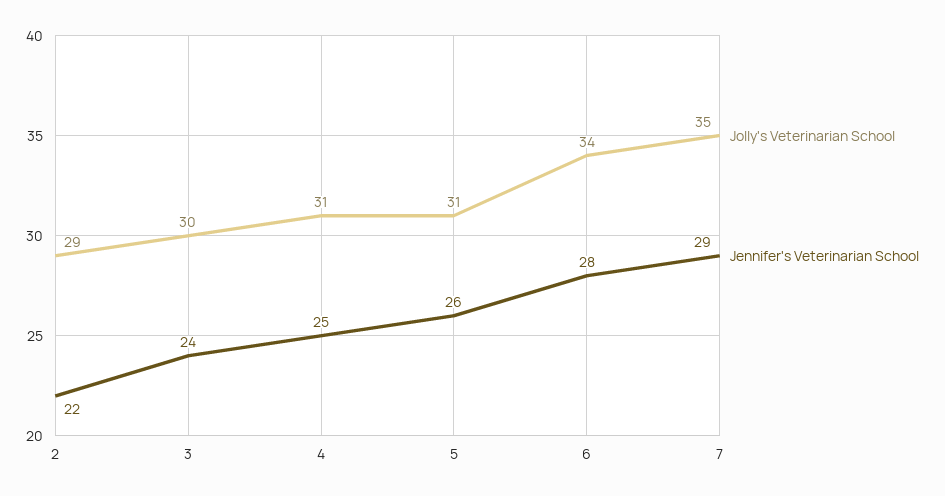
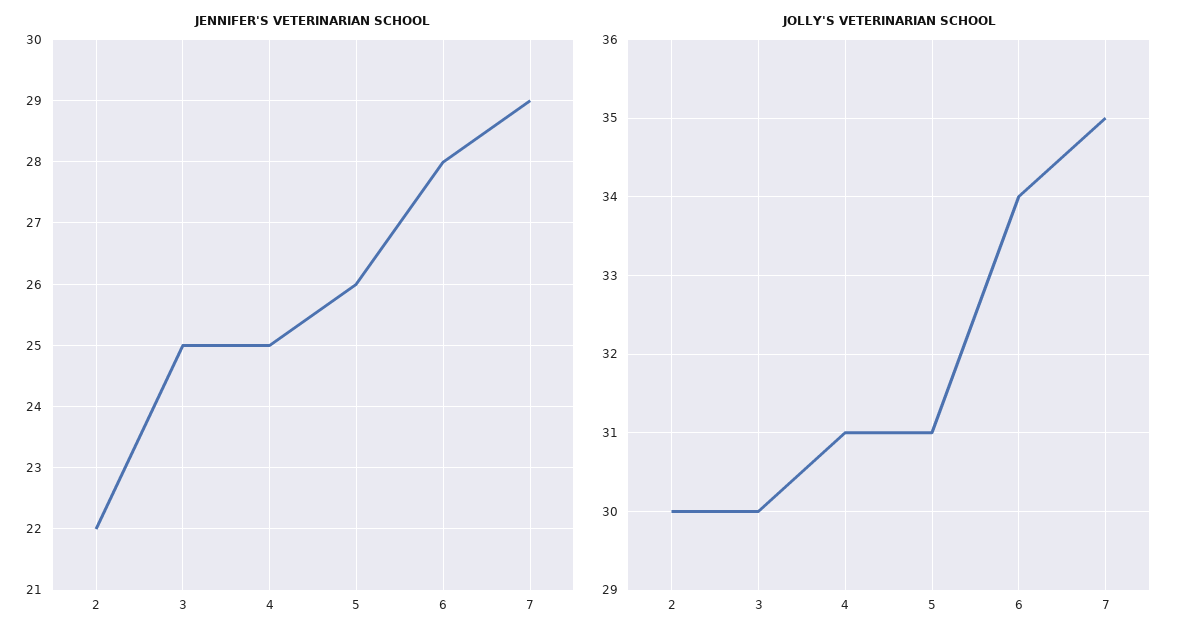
Jolly's Veterinarian School, 2: 29 -> 30
Jennifer's Veterinarian School, 3: 24 -> 25

